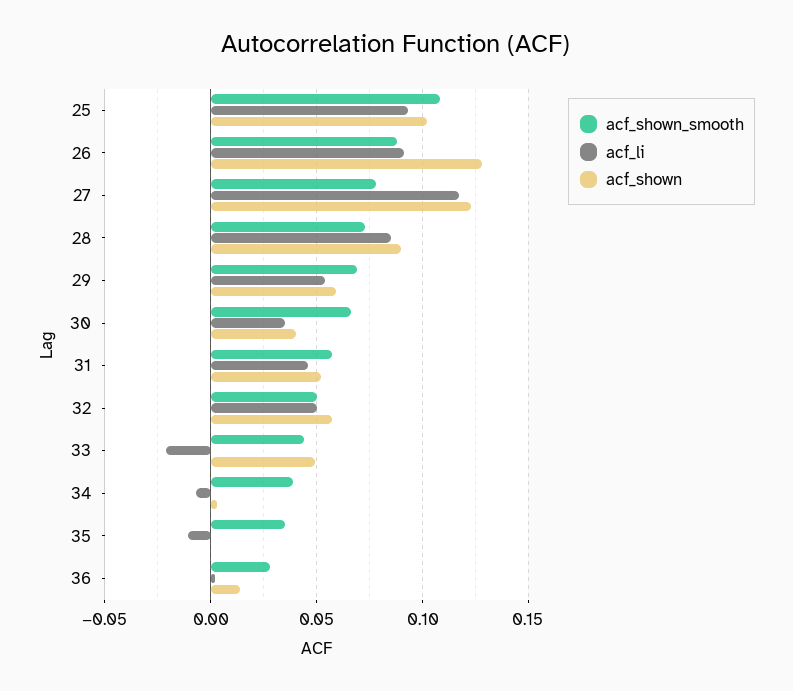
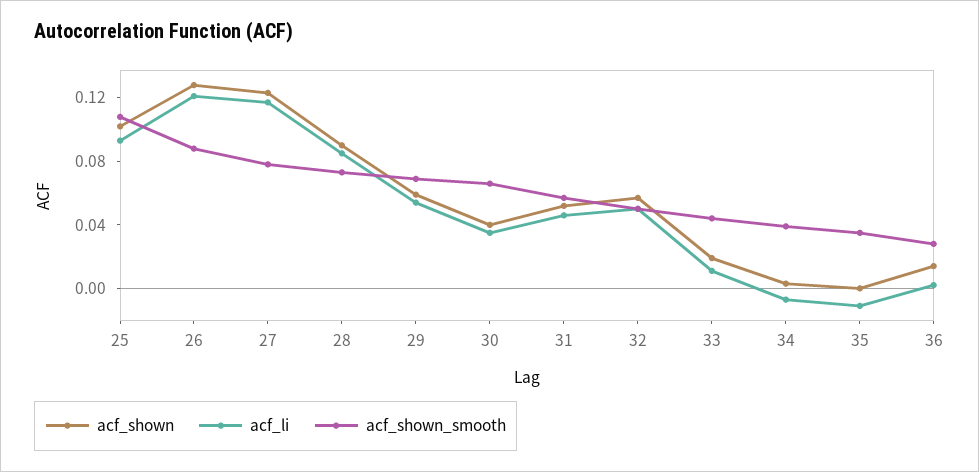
acf_li, 26: 0.09 -> 0.12
acf_li, 33: -0.02 -> 0.01
acf_shown, 33: 0.05 -> 0.02

